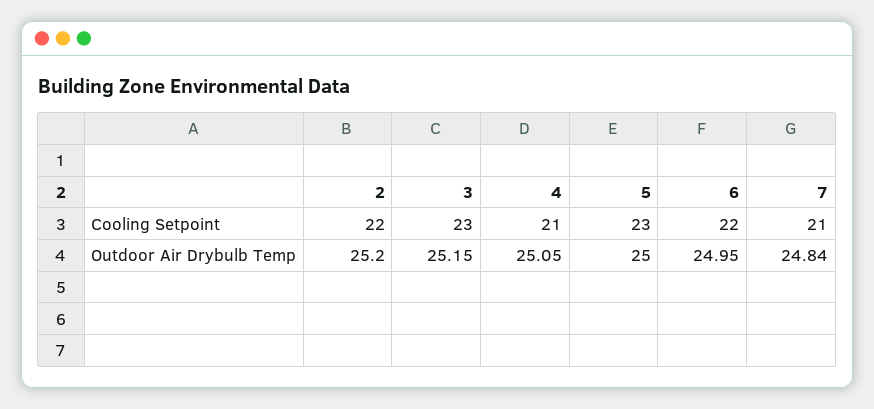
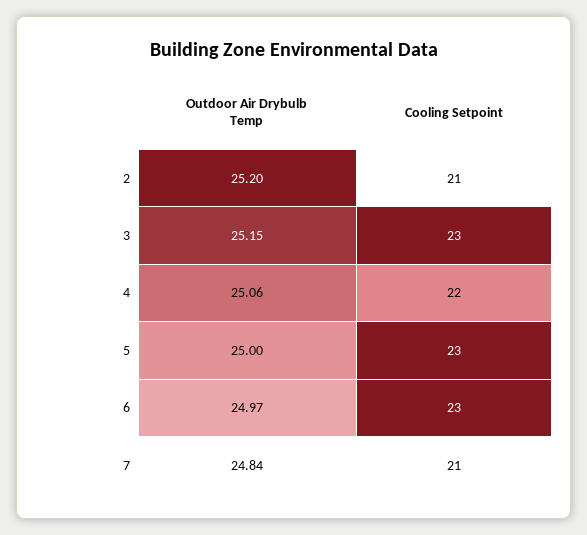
2, Cooling Setpoint: 22 -> 21
4, Cooling Setpoint: 21 -> 22
6, Cooling Setpoint: 22 -> 23
4, Outdoor Air Drybulb Temp: 25.05 -> 25.06
6, Outdoor Air Drybulb Temp: 24.95 -> 24.97

